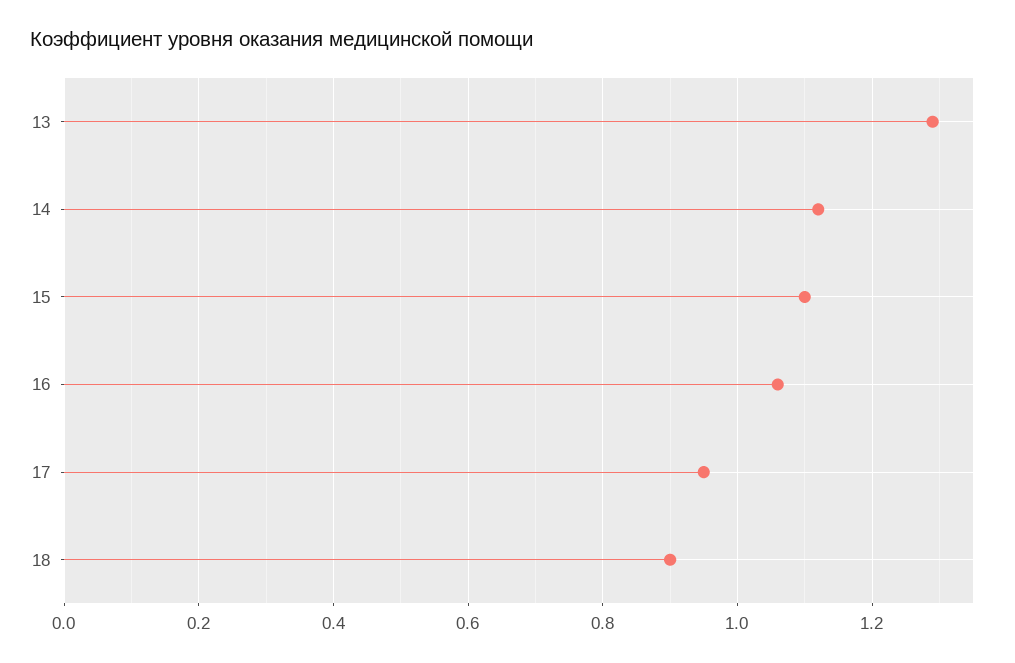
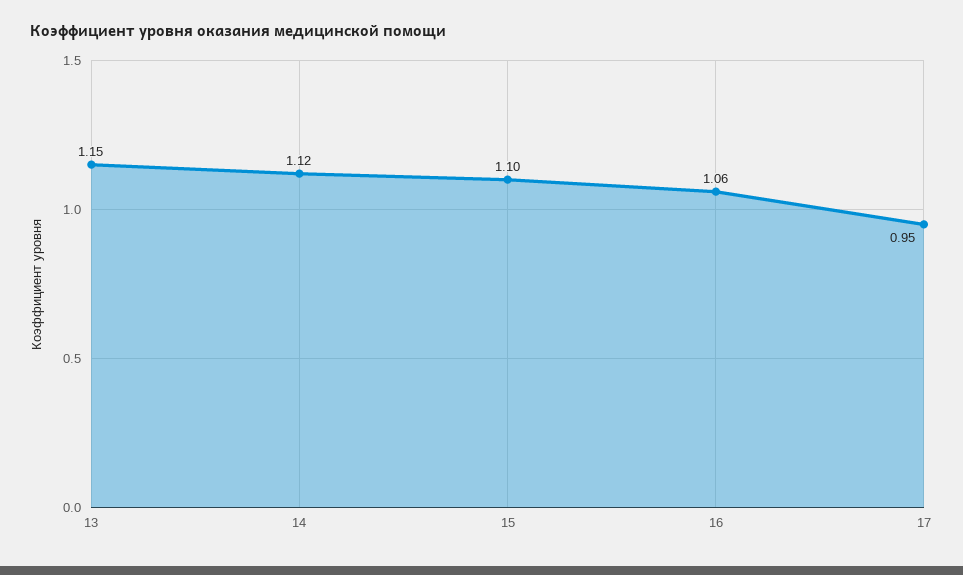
13: 1.3 -> 1.15
18: 0.9 -> none

